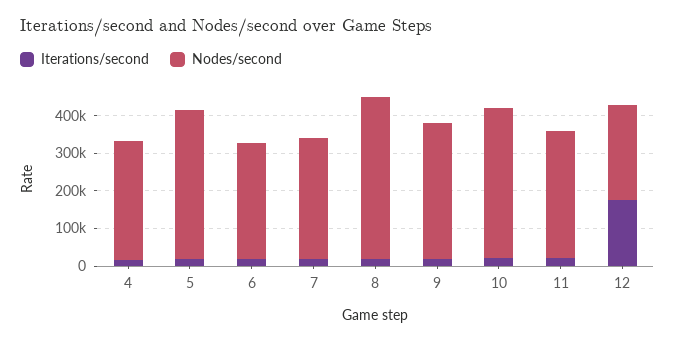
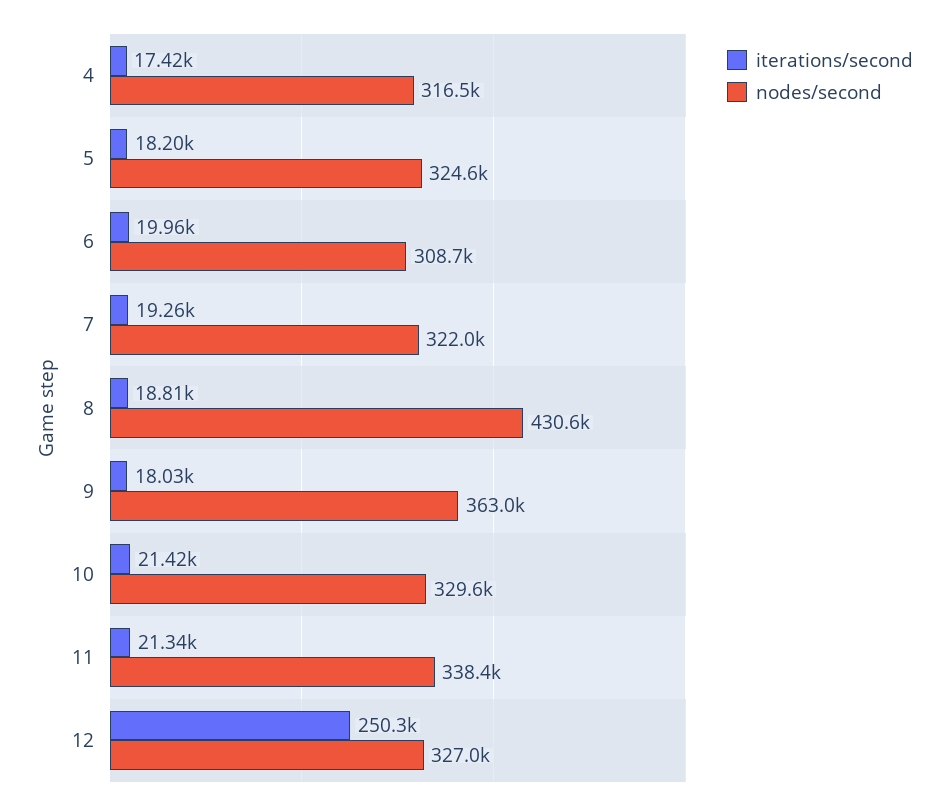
Nodes/second, 5: 400000 -> 324600
Nodes/second, 10: 400000 -> 329600
Iterations/second, 12: 175000 -> 250300
Nodes/second, 12: 250000 -> 327000

